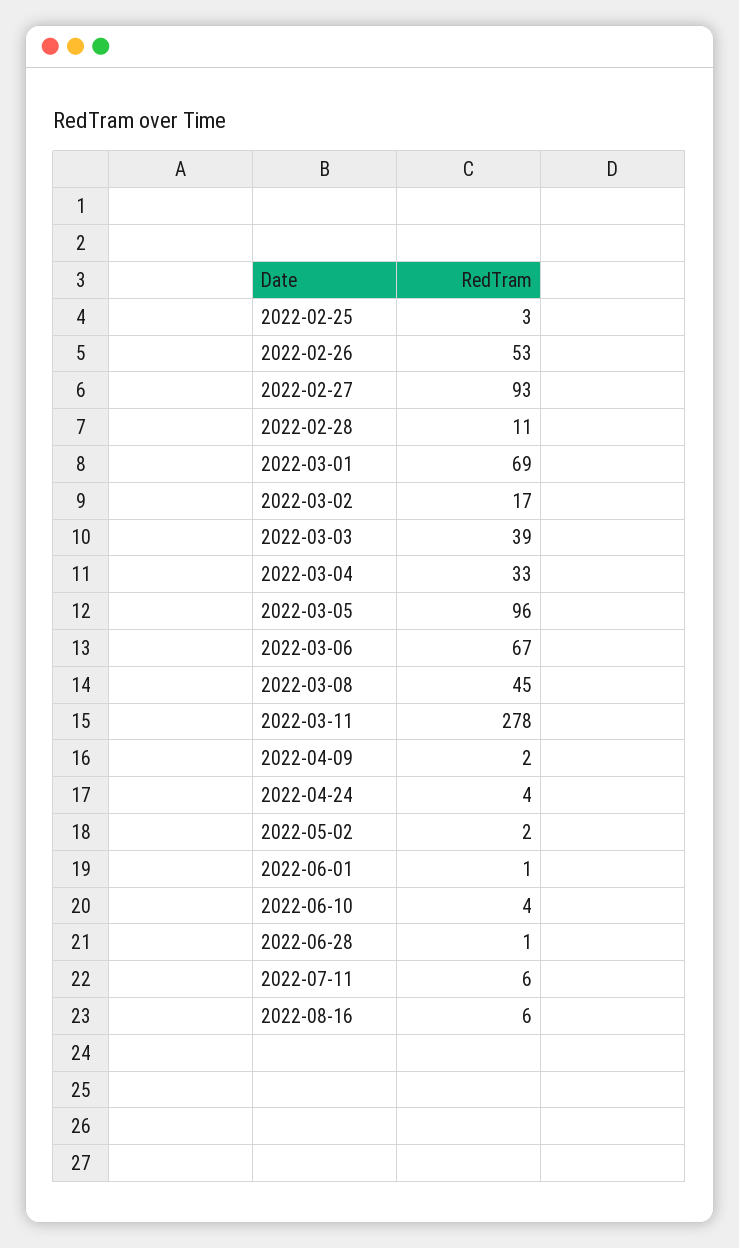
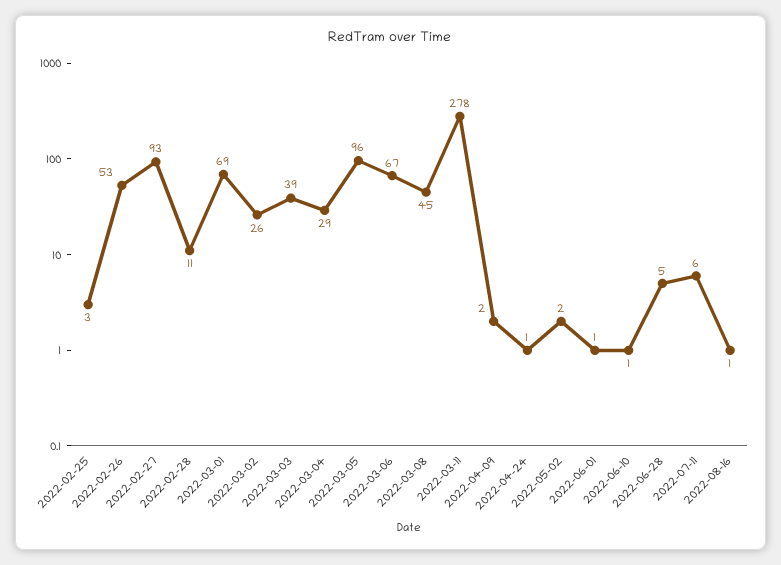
2022-03-02: 17 -> 26
2022-03-04: 33 -> 29
2022-04-24: 4 -> 1
2022-06-10: 4 -> 1
2022-06-28: 1 -> 5
2022-08-16: 6 -> 1

